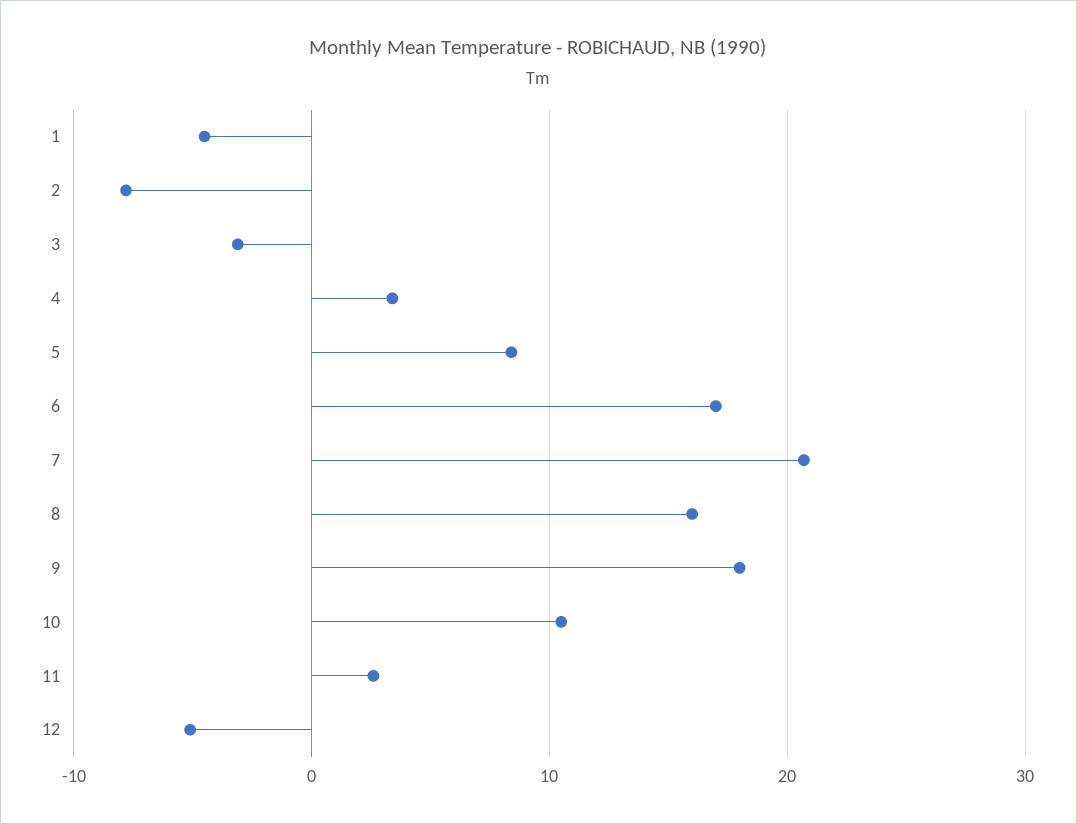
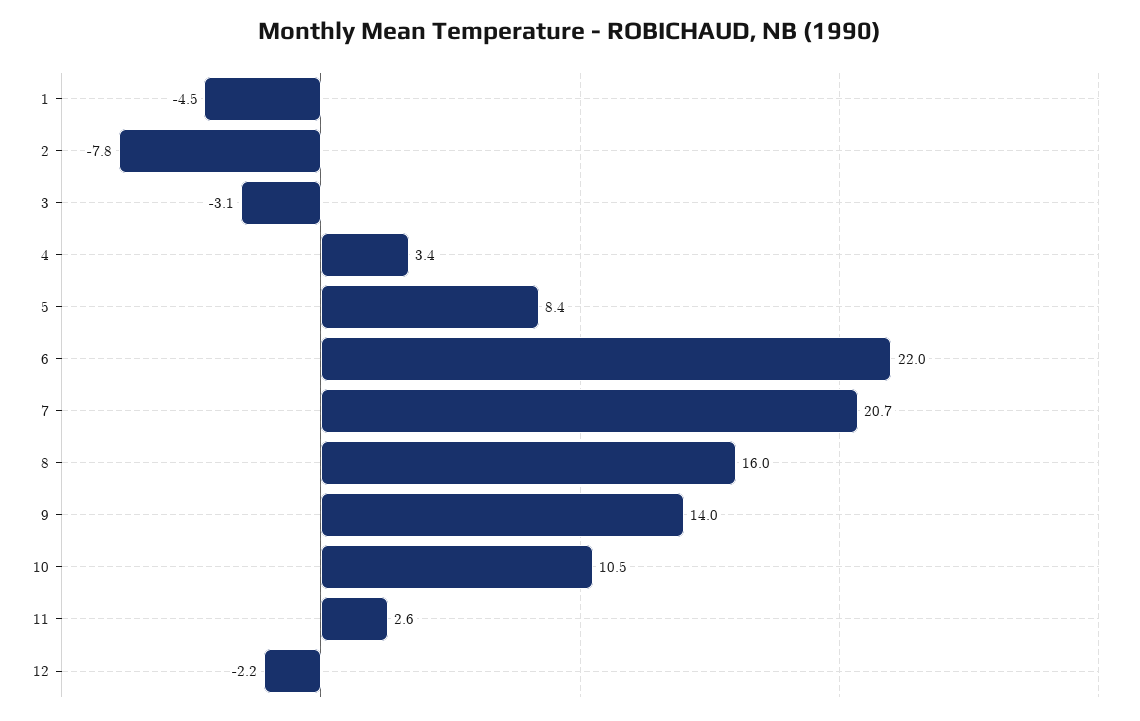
6: 17 -> 22
9: 18 -> 14
12: -5 -> -2.2

